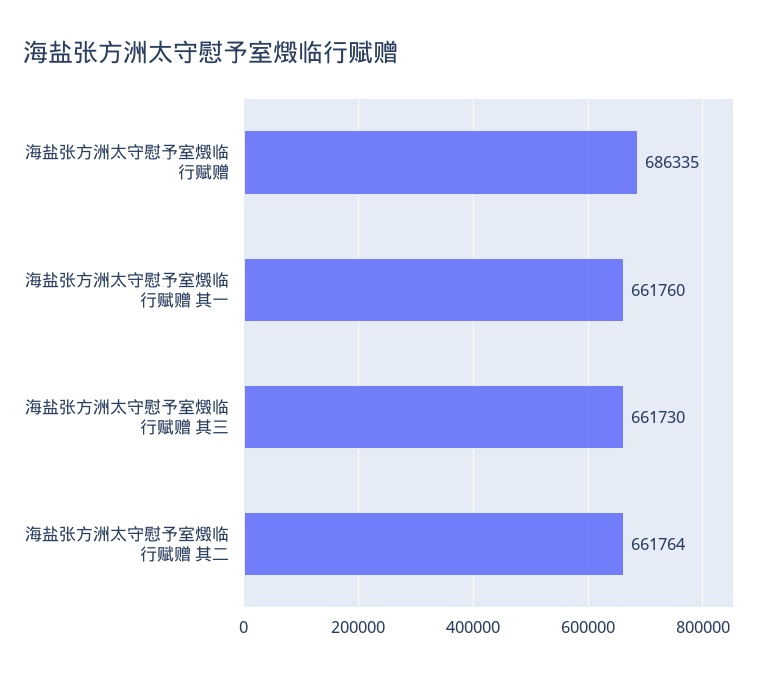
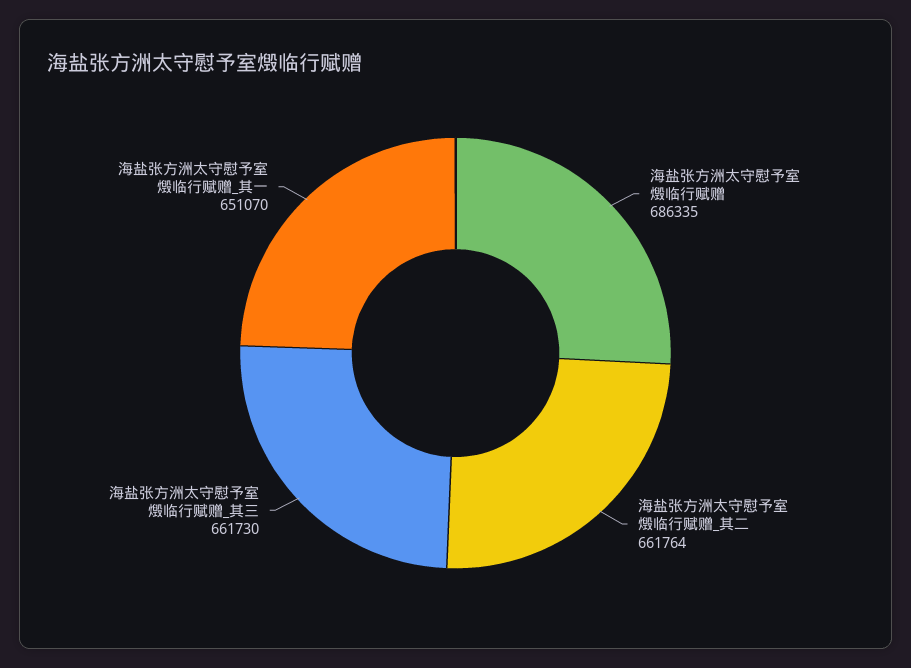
海盐张方洲太守慰予室燬临行赋赠 其一: 661760 -> 651070

